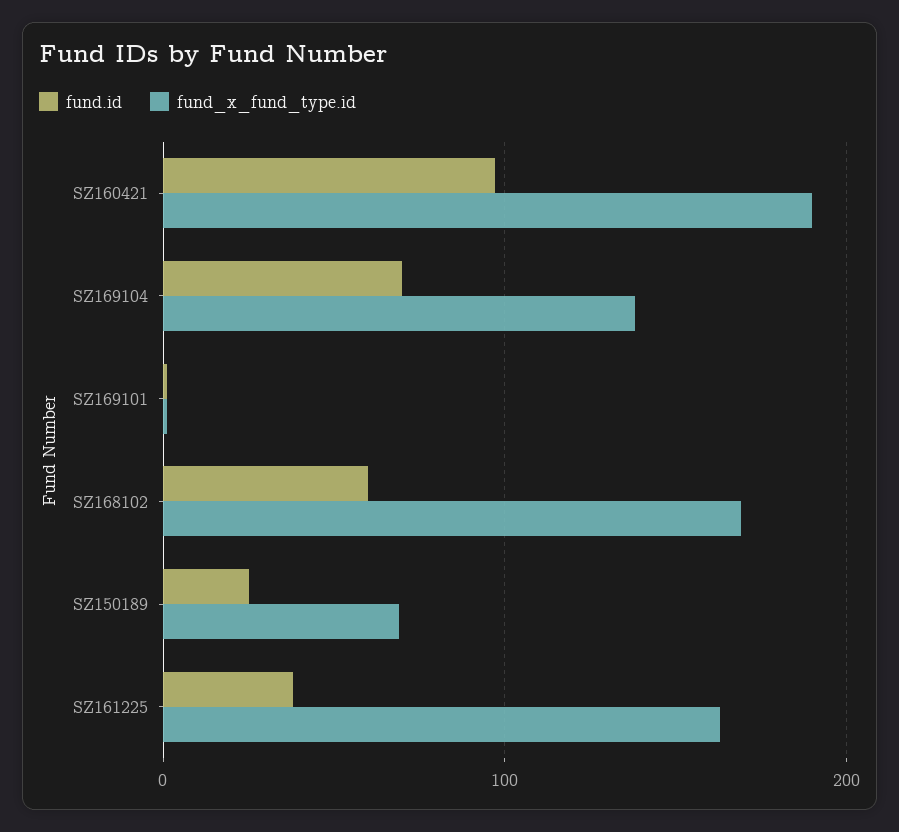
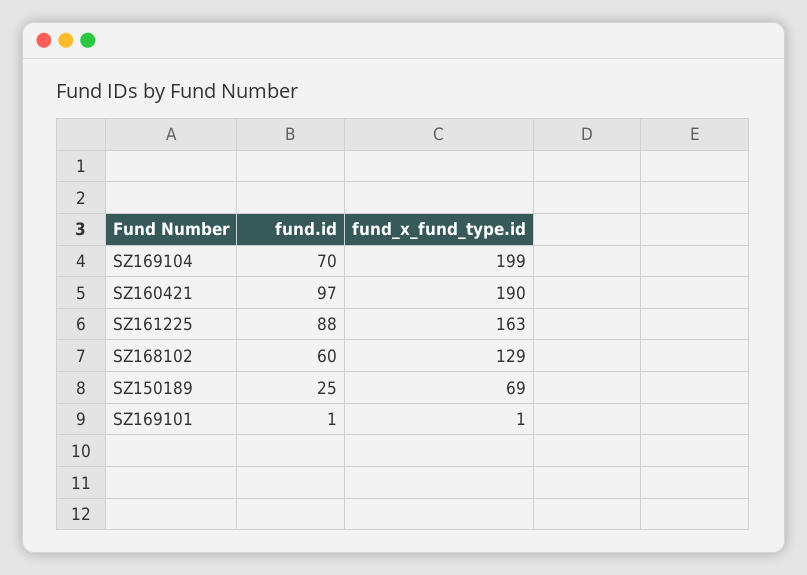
fund_x_fund_type.id, SZ169104: 140 -> 199
fund_x_fund_type.id, SZ168102: 170 -> 129
fund.id, SZ161225: 40 -> 88

